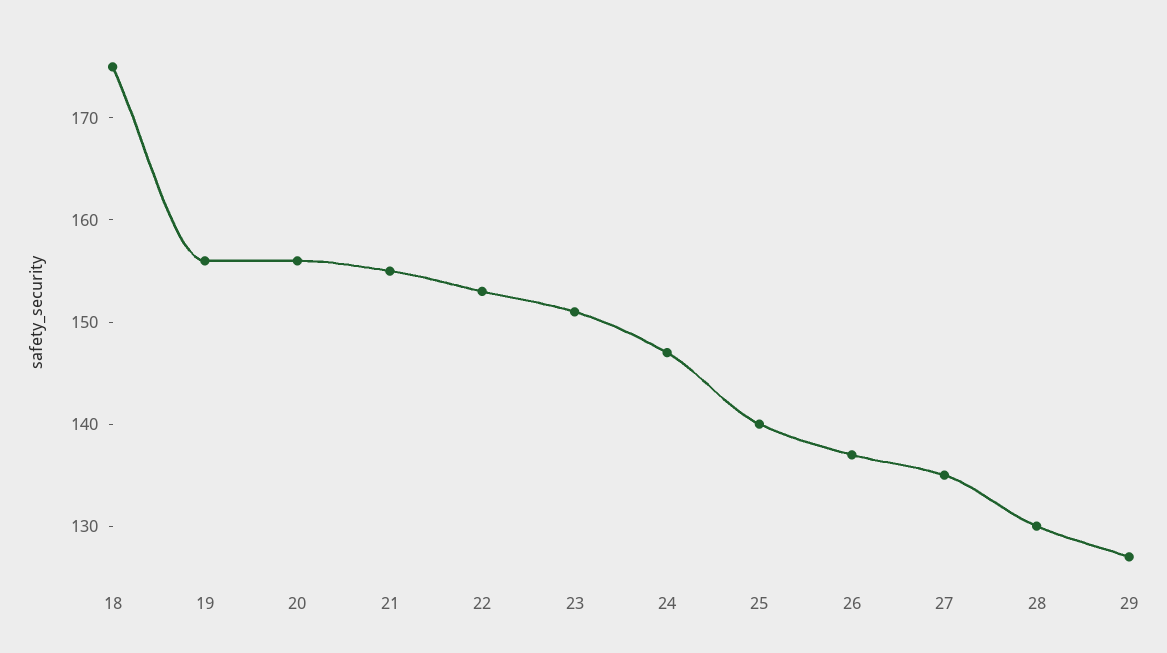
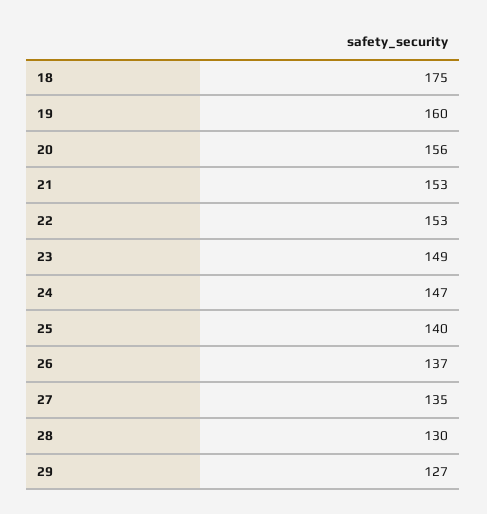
19: 156 -> 160
21: 155 -> 153
23: 151 -> 149

